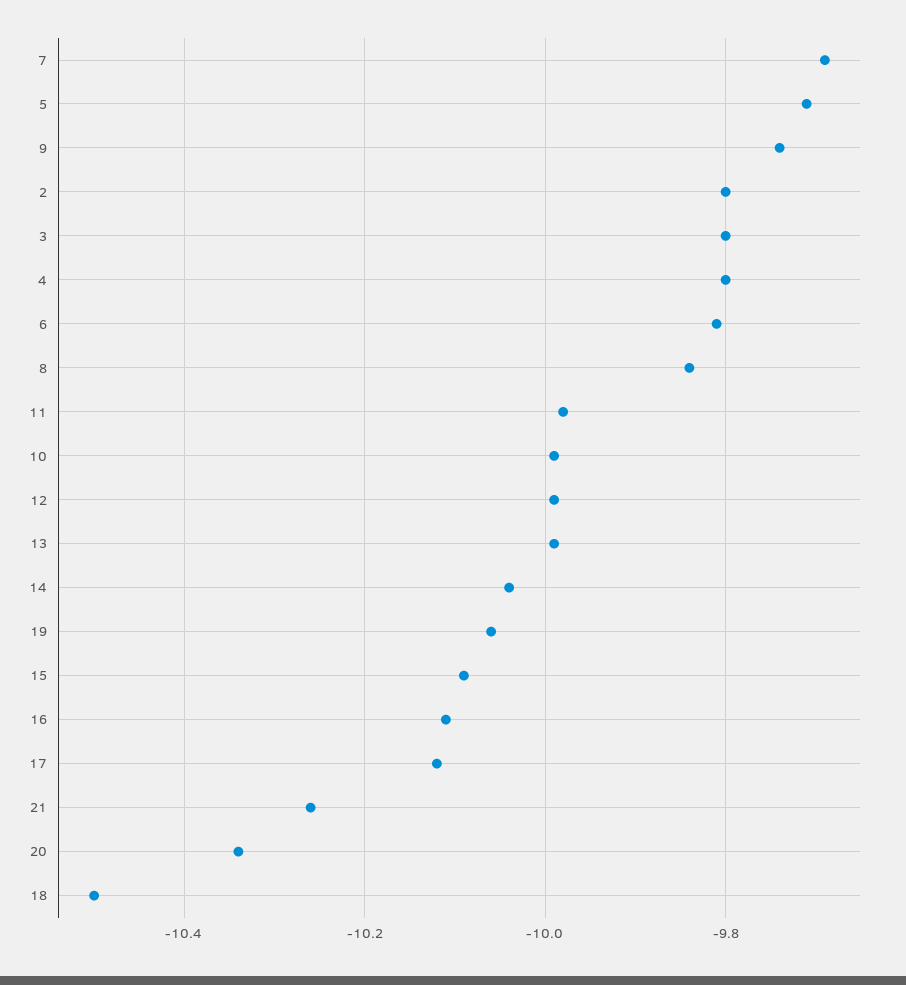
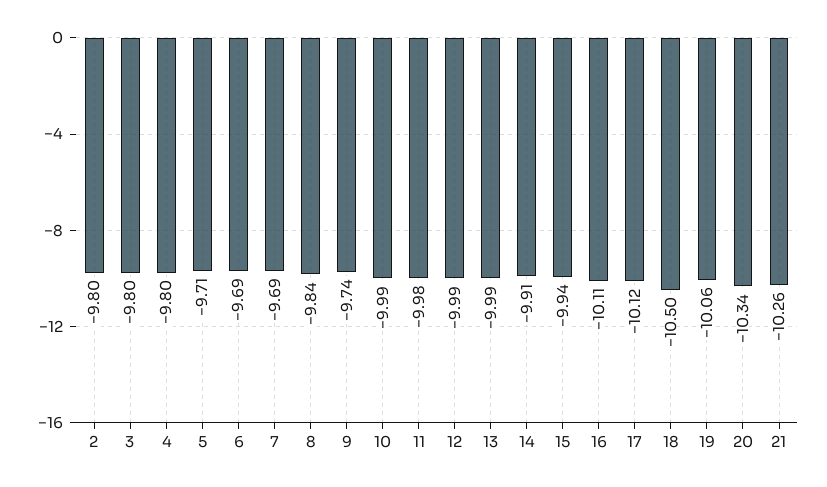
6: -9.8 -> -9.69
14: -10.05 -> -9.91
15: -10.1 -> -9.94

